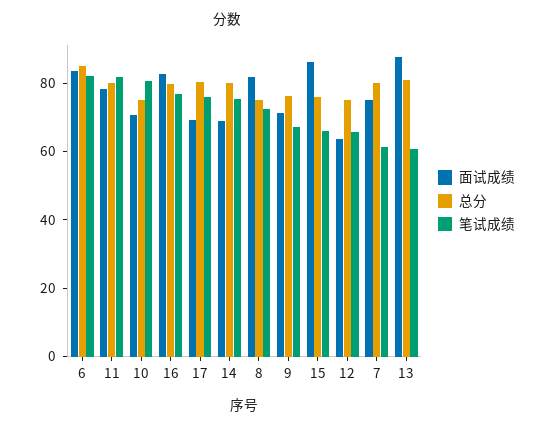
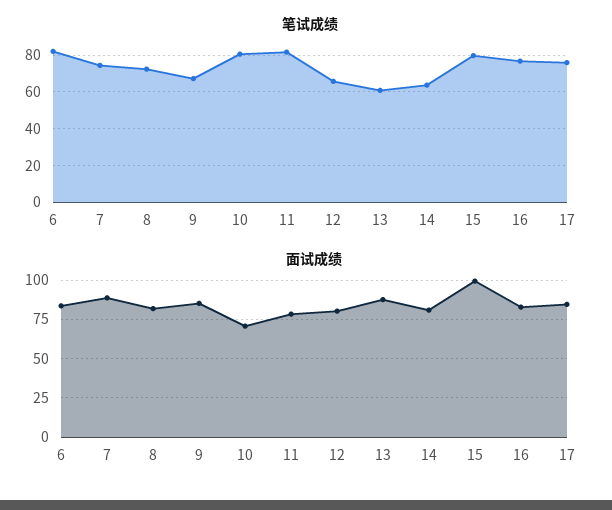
总分, 6: 85 -> none
总分, 11: 80 -> none
总分, 10: 75 -> none
总分, 16: 80 -> none
面试成绩, 17: 70 -> 85
总分, 17: 80 -> none
面试成绩, 14: 70 -> 80
总分, 14: 80 -> none
笔试成绩, 14: 75 -> 65
总分, 8: 75 -> none
面试成绩, 9: 70 -> 85
总分, 9: 75 -> none
面试成绩, 15: 85 -> 100
总分, 15: 75 -> none
笔试成绩, 15: 65 -> 80
面试成绩, 12: 65 -> 80
总分, 12: 75 -> none
面试成绩, 7: 75 -> 90
总分, 7: 80 -> none
笔试成绩, 7: 60 -> 75
总分, 13: 80 -> none

